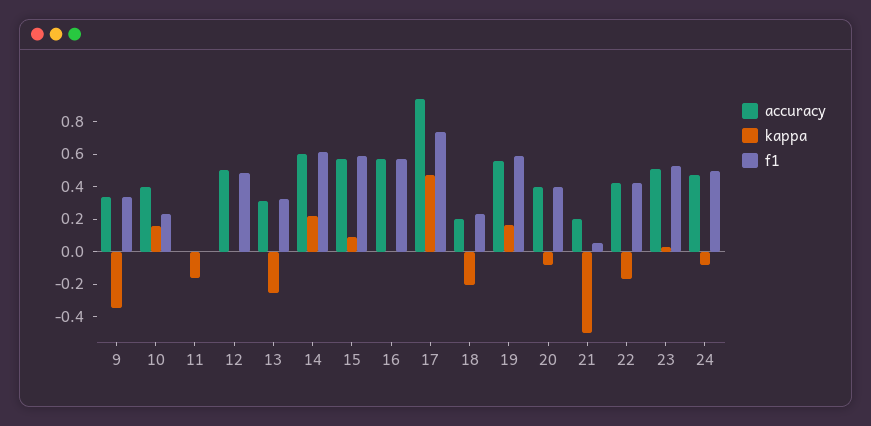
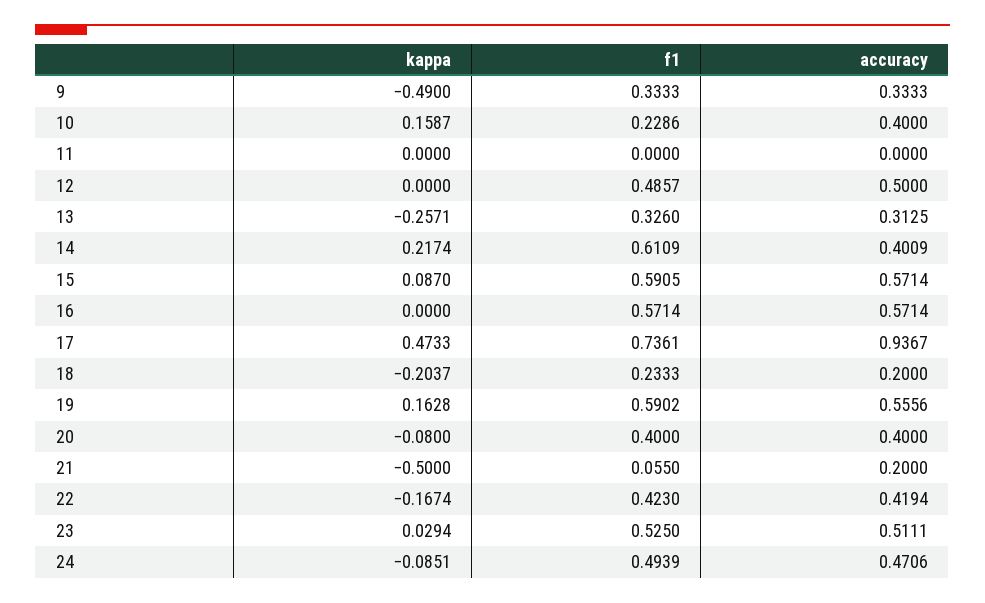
kappa, 9: -0.35 -> -0.49
kappa, 11: -0.15 -> 0
accuracy, 14: 0.6 -> 0.4009

